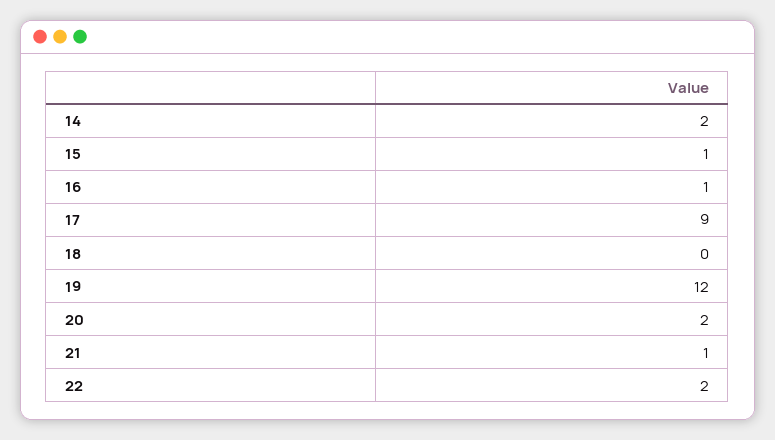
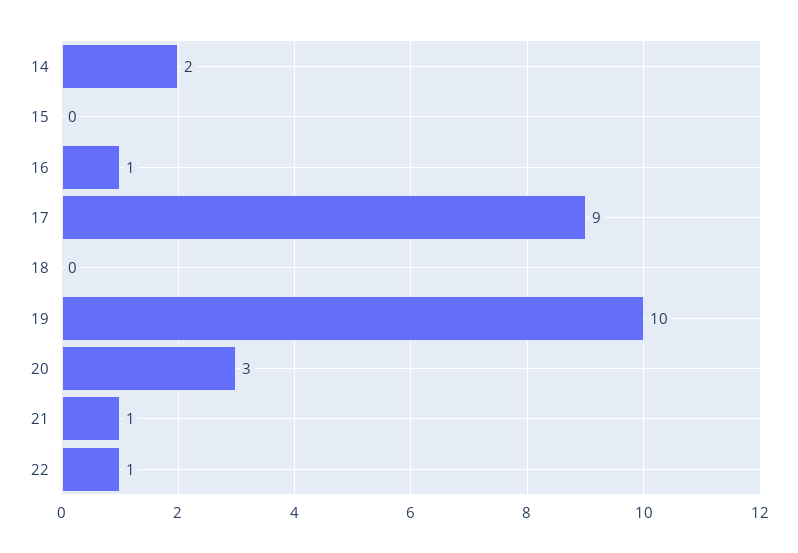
15: 1 -> 0
19: 12 -> 10
20: 2 -> 3
22: 2 -> 1

